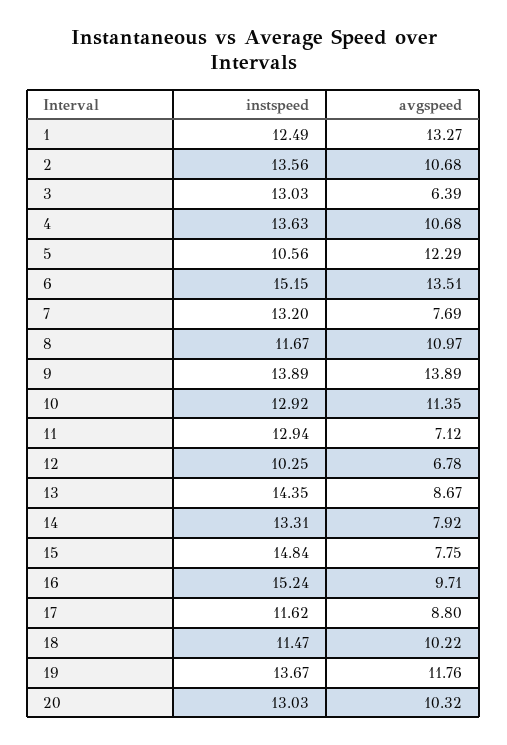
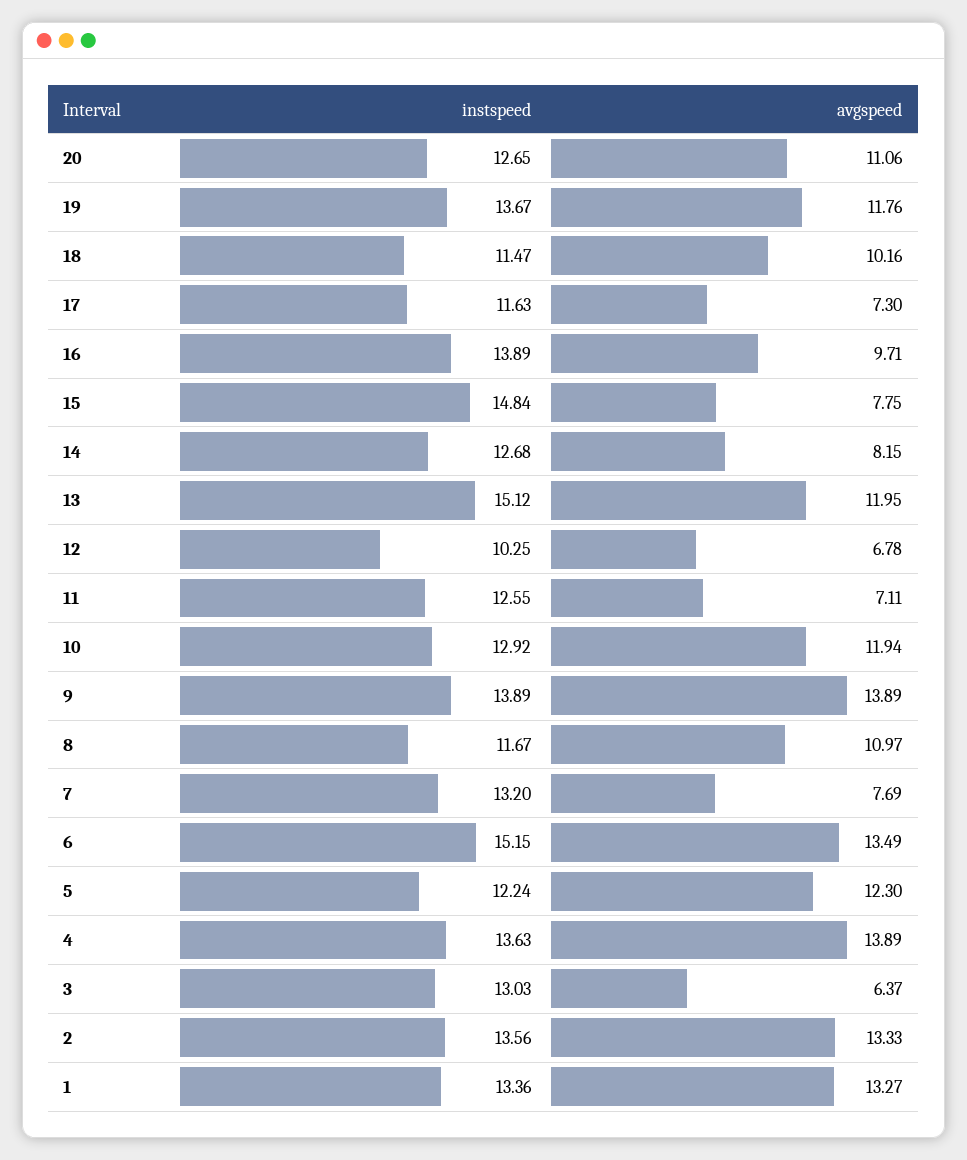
instspeed, 1: 12.49 -> 13.36
avgspeed, 2: 10.68 -> 13.33
avgspeed, 3: 6.39 -> 6.37
avgspeed, 4: 10.68 -> 13.89
instspeed, 5: 10.56 -> 12.24
avgspeed, 5: 12.29 -> 12.3
avgspeed, 6: 13.51 -> 13.49
avgspeed, 10: 11.35 -> 11.94
instspeed, 11: 12.94 -> 12.55
avgspeed, 11: 7.12 -> 7.11
instspeed, 13: 14.35 -> 15.12
avgspeed, 13: 8.67 -> 11.95
instspeed, 14: 13.31 -> 12.68
avgspeed, 14: 7.92 -> 8.15
instspeed, 16: 15.24 -> 13.89
instspeed, 17: 11.62 -> 11.63
avgspeed, 17: 8.8 -> 7.3
avgspeed, 18: 10.22 -> 10.16
instspeed, 20: 13.03 -> 12.65
avgspeed, 20: 10.32 -> 11.06

